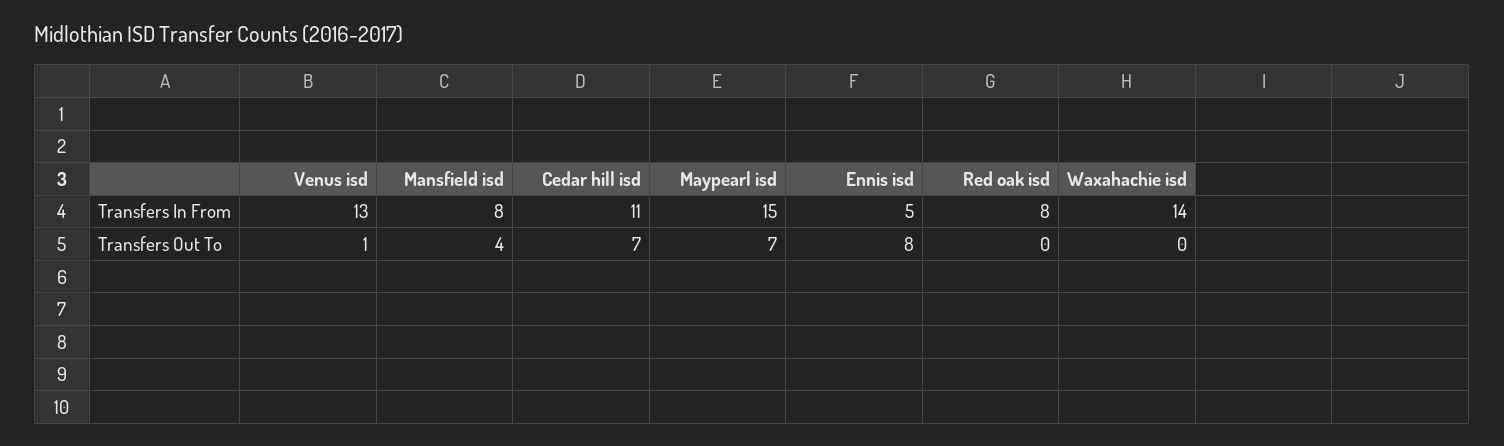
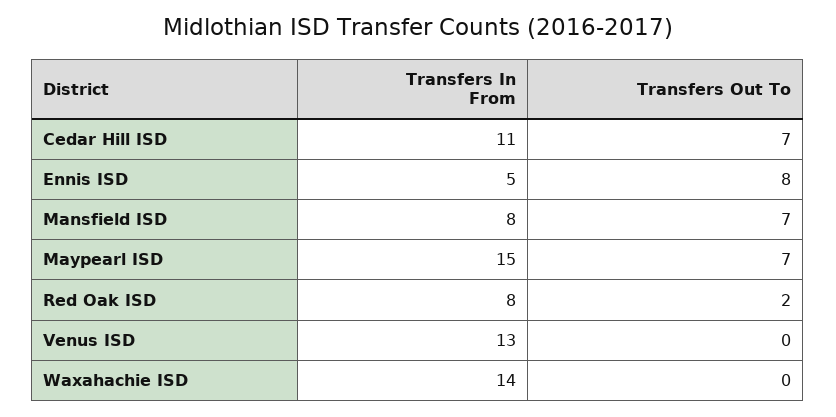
Venus isd, Transfers Out To: 1 -> 0
Mansfield isd, Transfers Out To: 4 -> 7
Red oak isd, Transfers Out To: 0 -> 2

